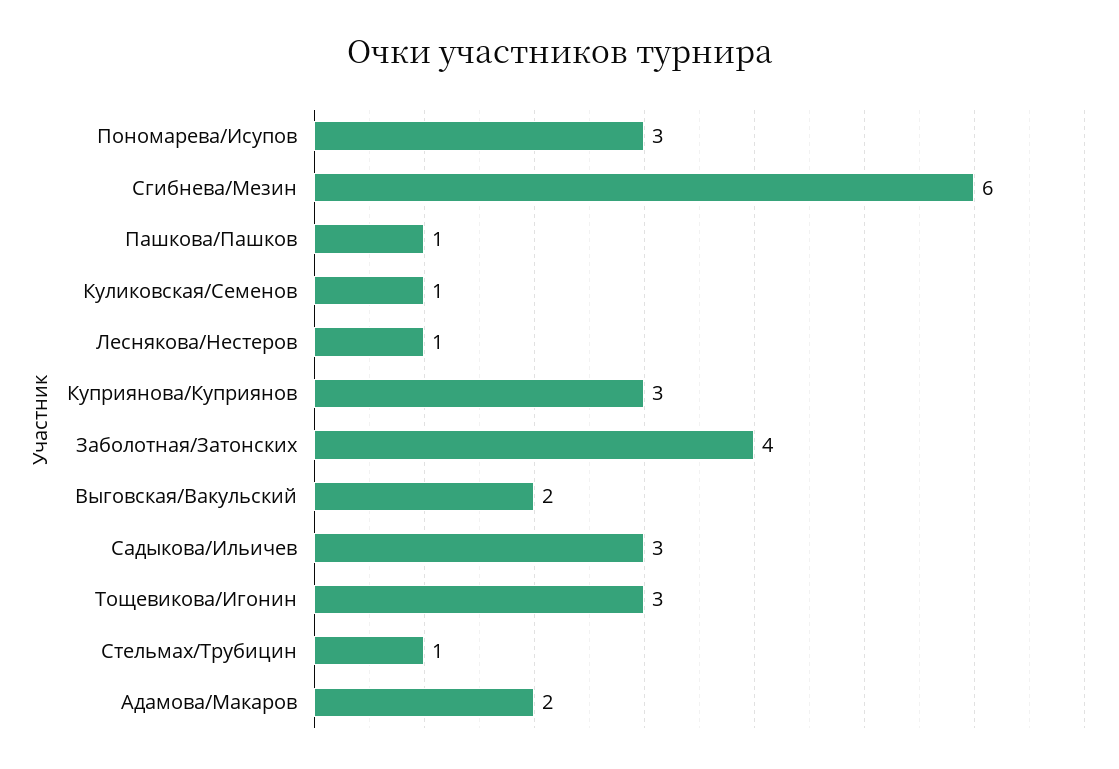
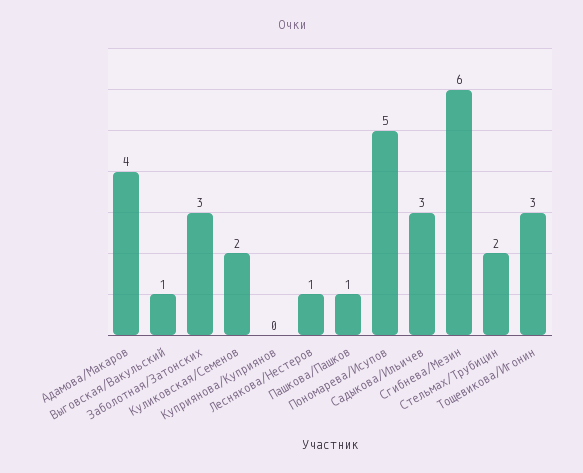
Пономарева/Исупов: 3 -> 5
Куликовская/Семенов: 1 -> 2
Куприянова/Куприянов: 3 -> 0
Заболотная/Затонских: 4 -> 3
Выговская/Вакульский: 2 -> 1
Стельмах/Трубицин: 1 -> 2
Адамова/Макаров: 2 -> 4

